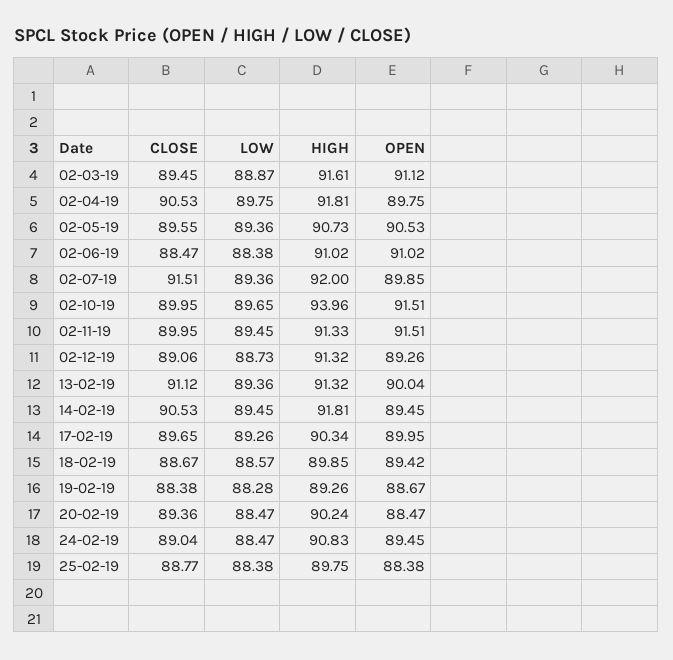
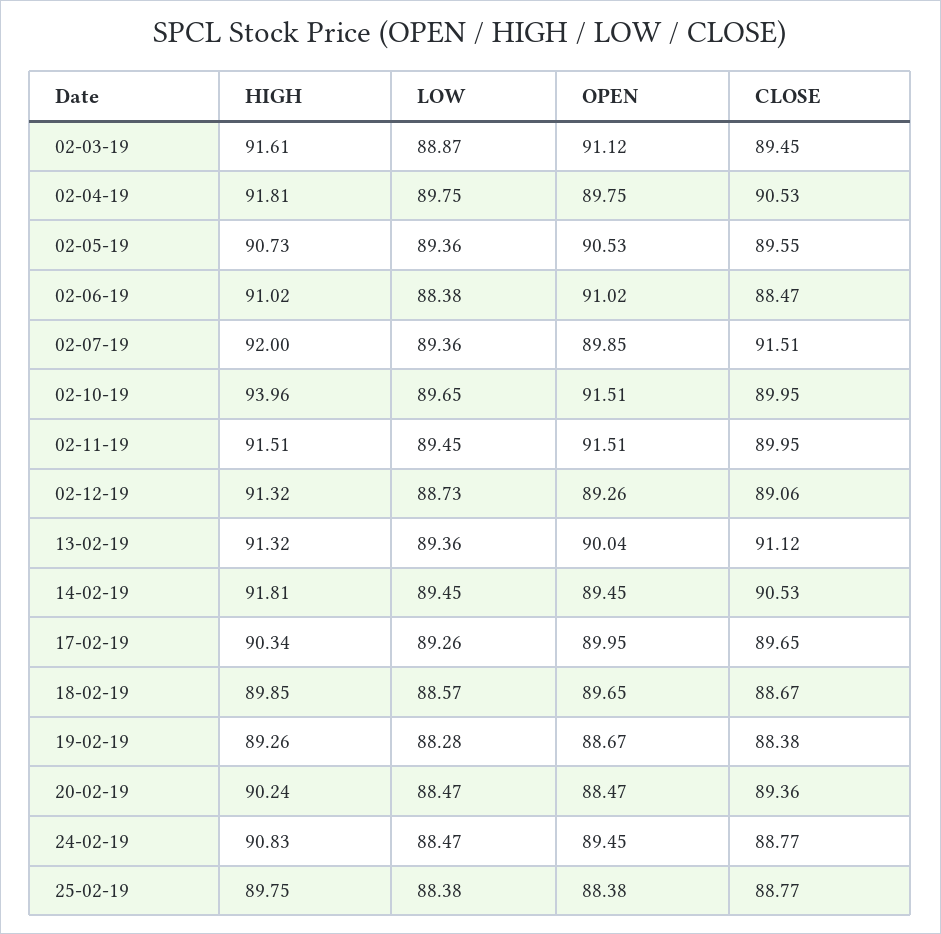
HIGH, 02-11-19: 91.33 -> 91.51
OPEN, 18-02-19: 89.42 -> 89.65
CLOSE, 24-02-19: 89.04 -> 88.77

